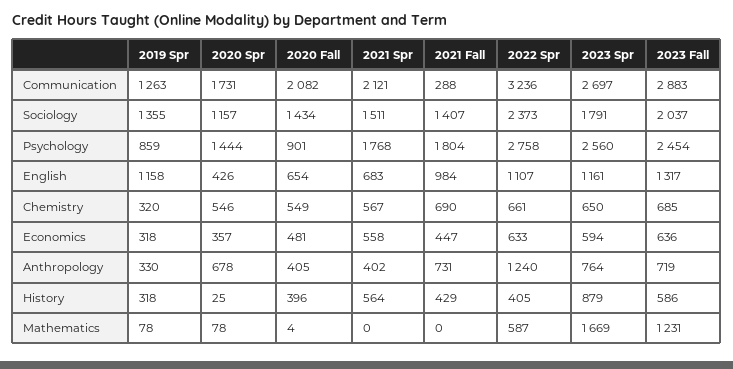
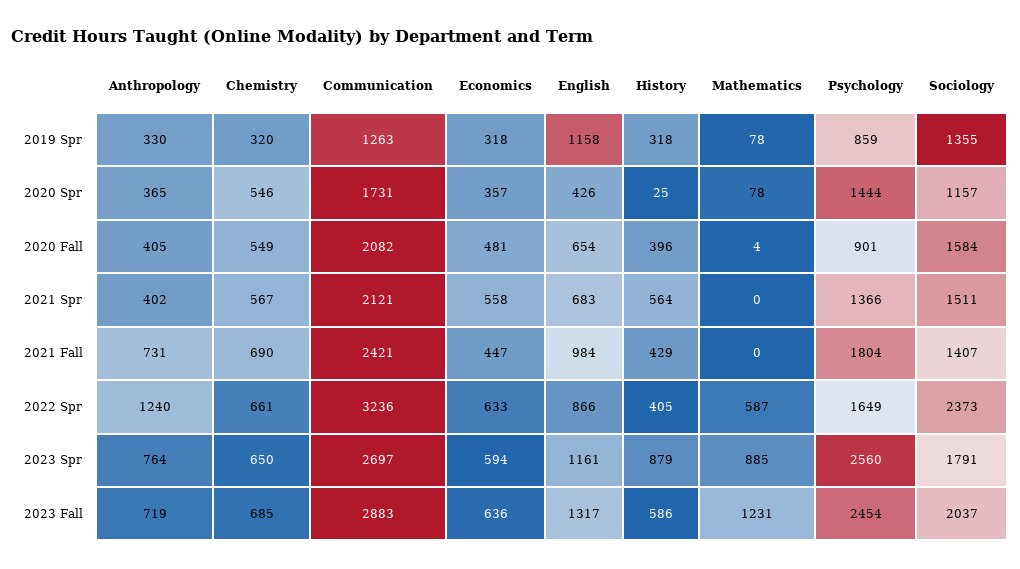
2021 Fall, Communication: 288 -> 2421
2020 Fall, Sociology: 1434 -> 1584
2021 Spr, Psychology: 1768 -> 1366
2022 Spr, Psychology: 2758 -> 1649
2022 Spr, English: 1107 -> 866
2020 Spr, Anthropology: 678 -> 365
2023 Spr, Mathematics: 1669 -> 885

